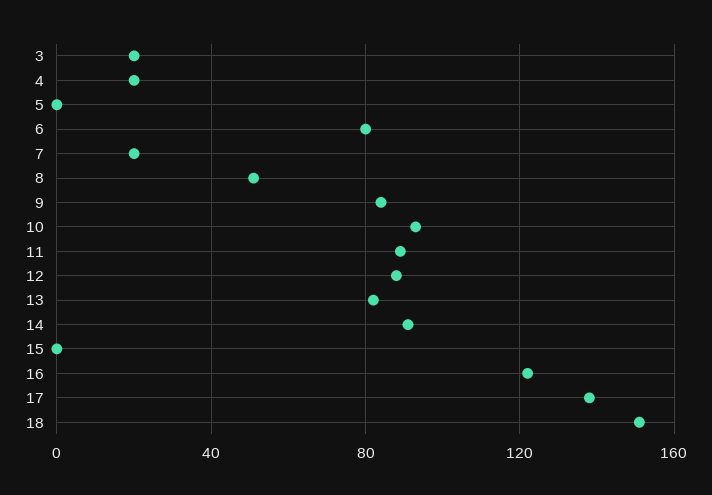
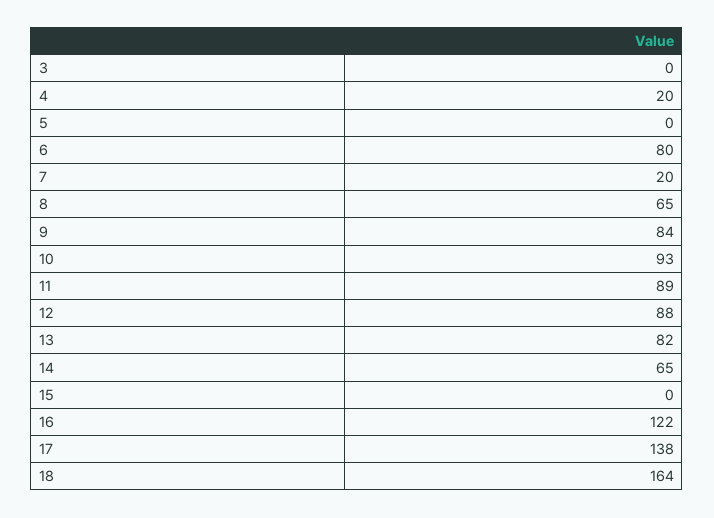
3: 20 -> 0
8: 50 -> 65
14: 90 -> 65
18: 150 -> 164

